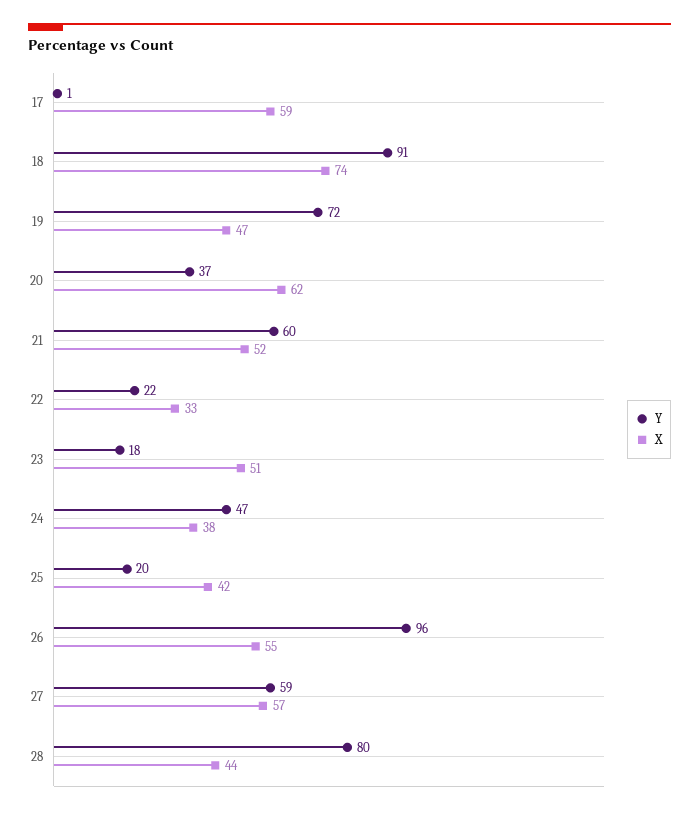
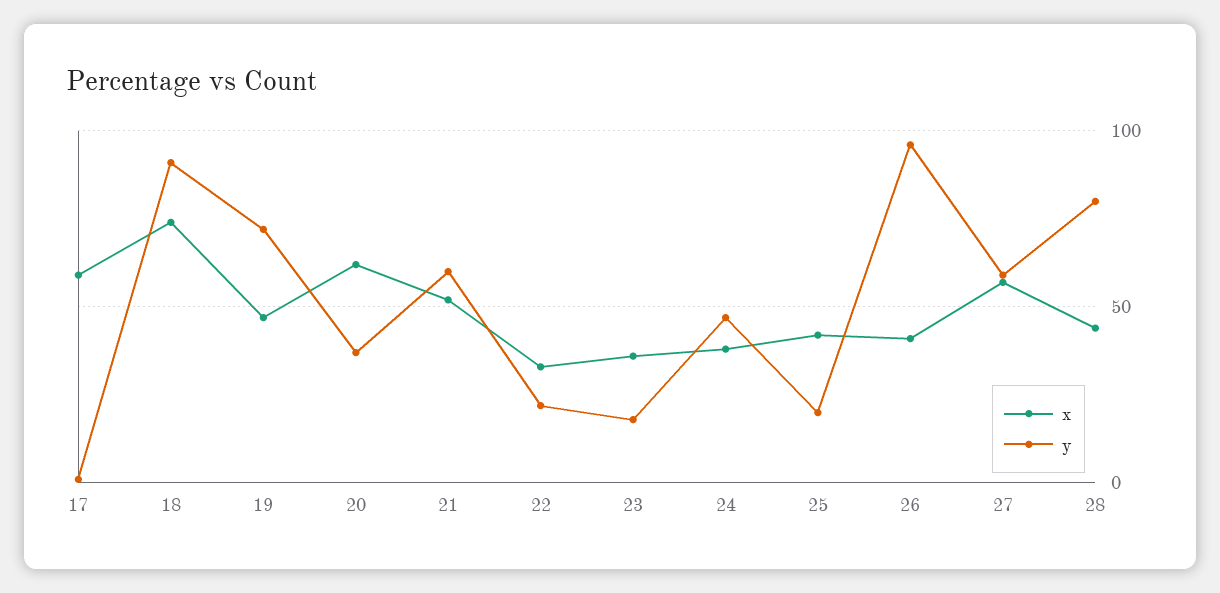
X, 23: 51 -> 35
X, 26: 55 -> 40

